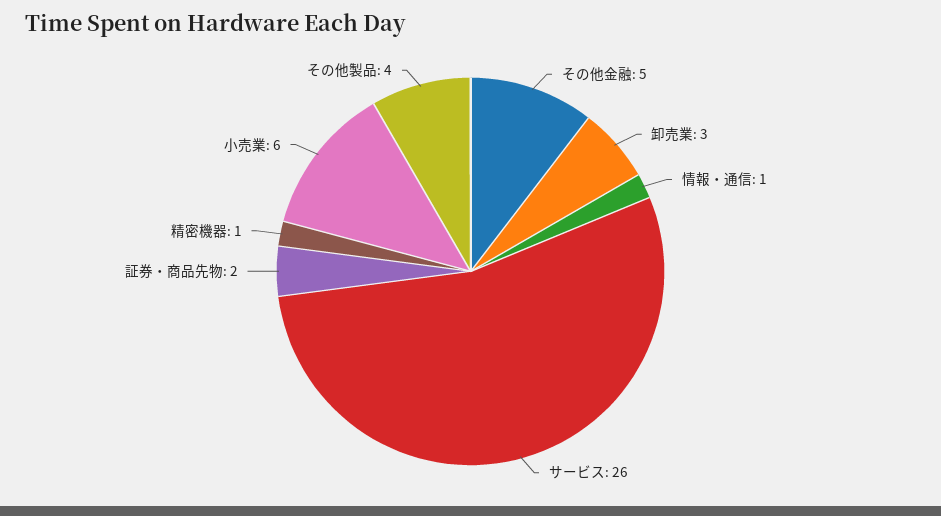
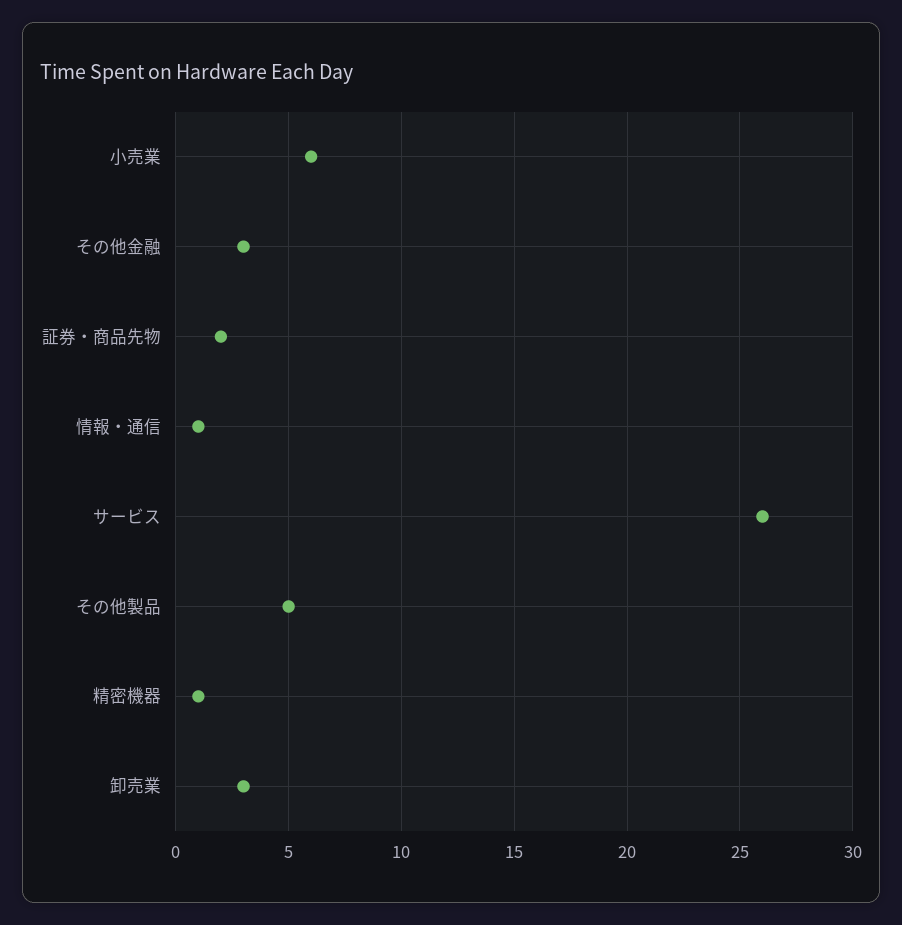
その他金融: 5 -> 3
その他製品: 4 -> 5

